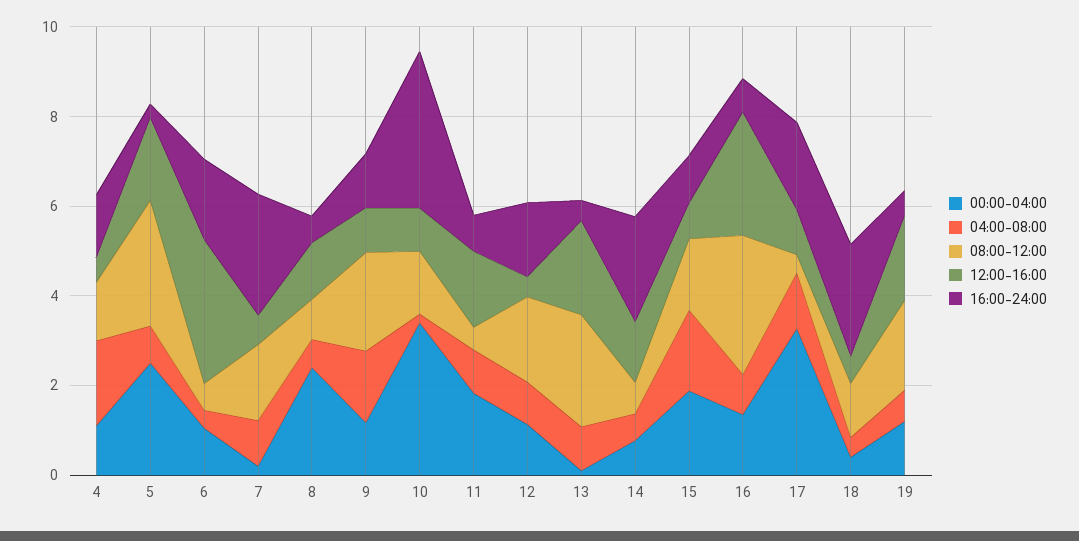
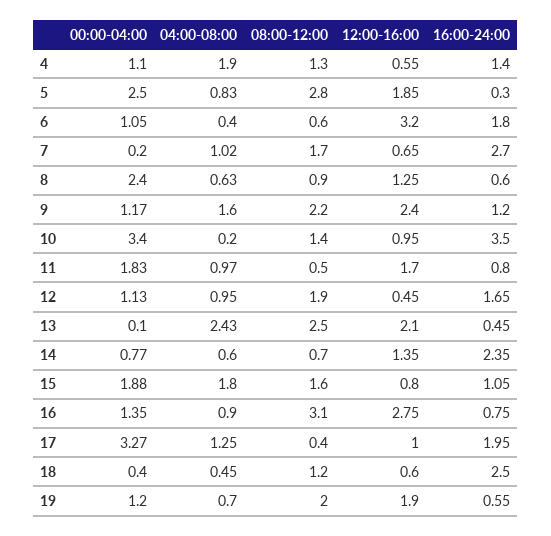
12:00-16:00, 9: 1 -> 2.4
04:00-08:00, 13: 1 -> 2.43

